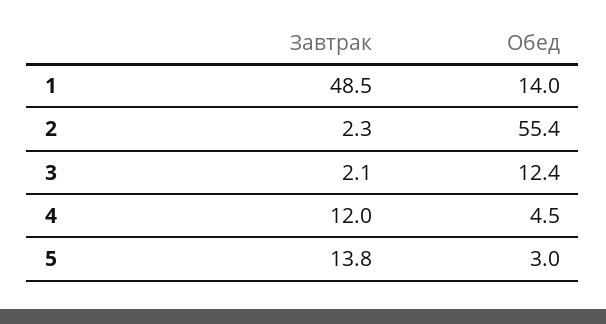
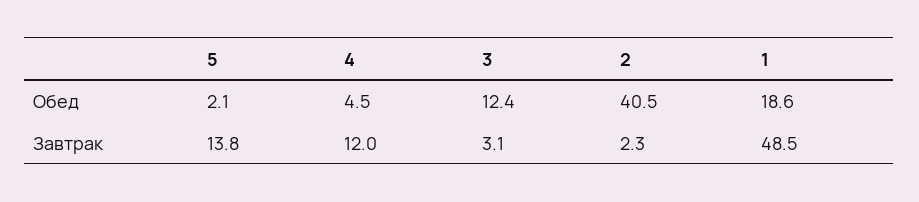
Обед, 1: 14 -> 18.6
Обед, 2: 55.4 -> 40.5
Завтрак, 3: 2.1 -> 3.1
Обед, 5: 3 -> 2.1

